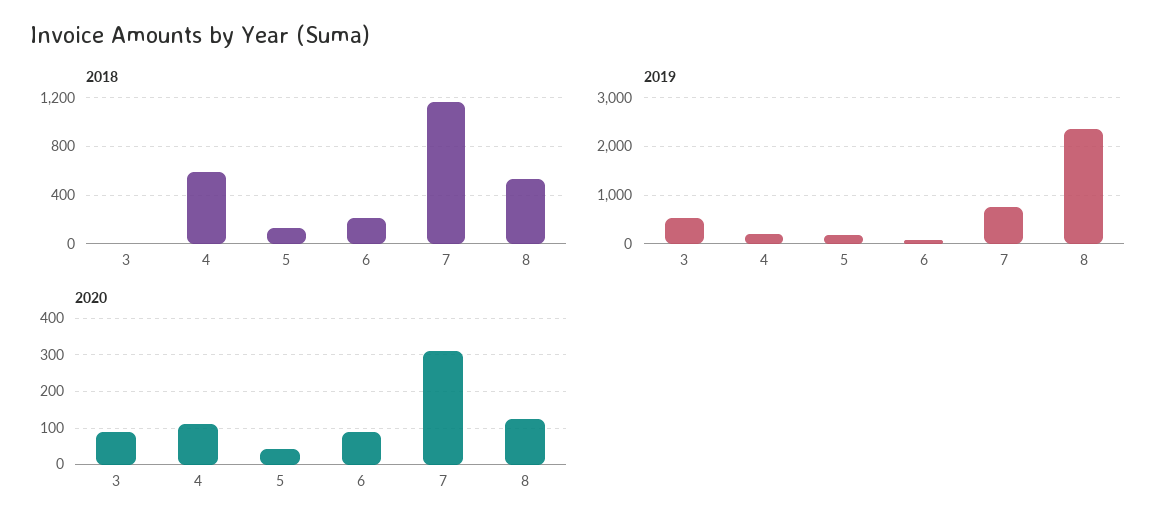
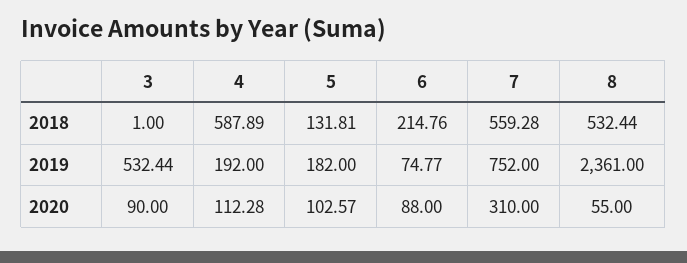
2018, 7: 1150 -> 559.28
2020, 5: 40 -> 102.57
2020, 8: 120 -> 55

